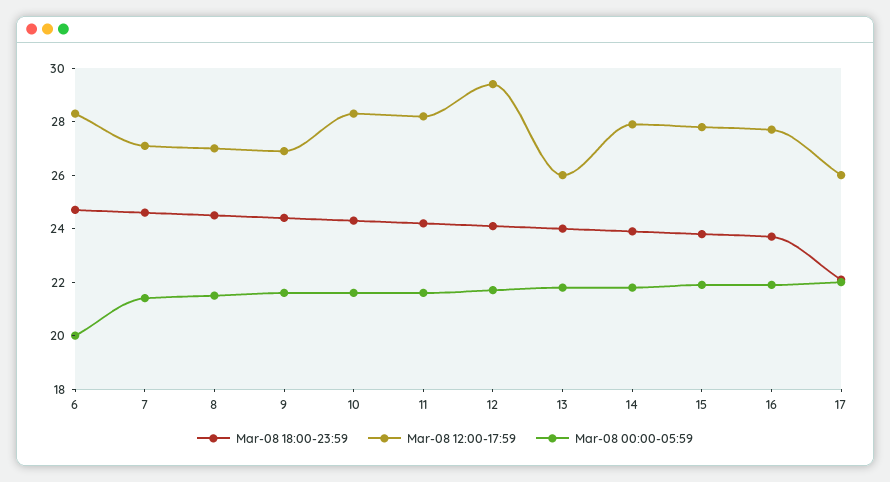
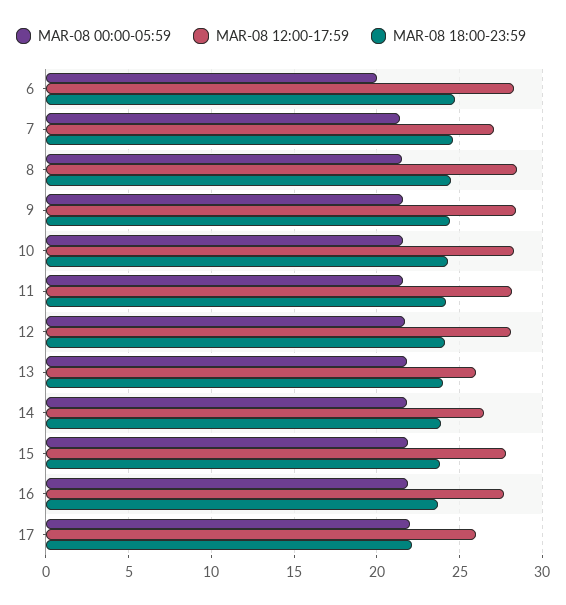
Mar-08 12:00-17:59, 8: 27 -> 28.5
Mar-08 12:00-17:59, 9: 27 -> 28.5
Mar-08 12:00-17:59, 12: 29.5 -> 28
Mar-08 12:00-17:59, 14: 28 -> 26.5

